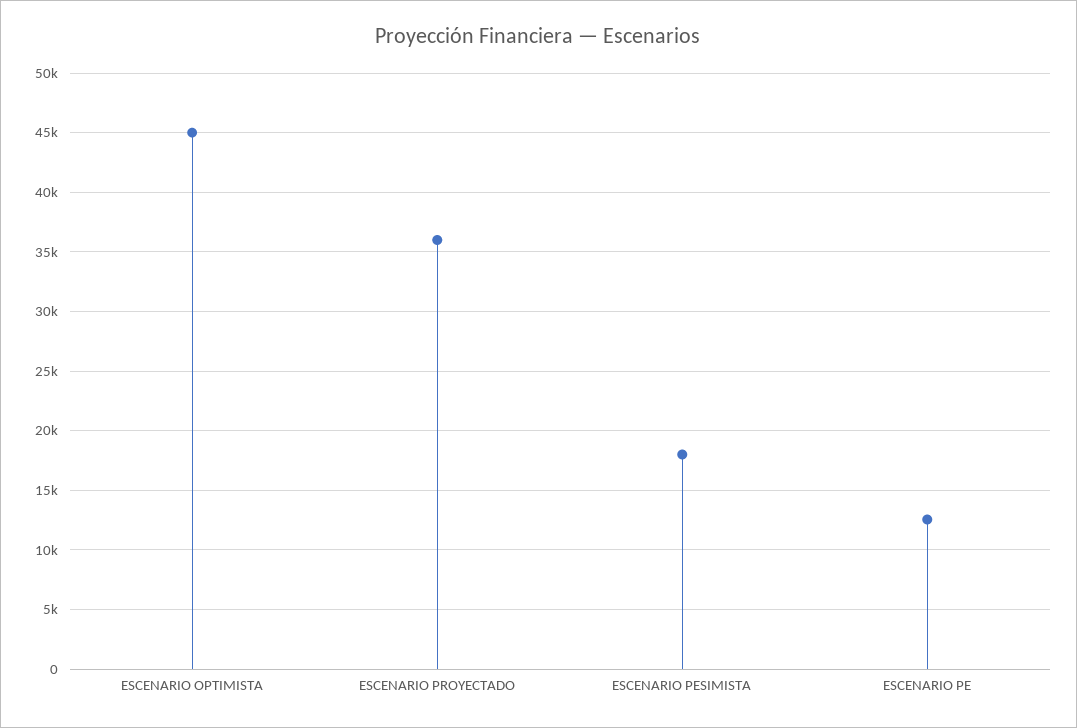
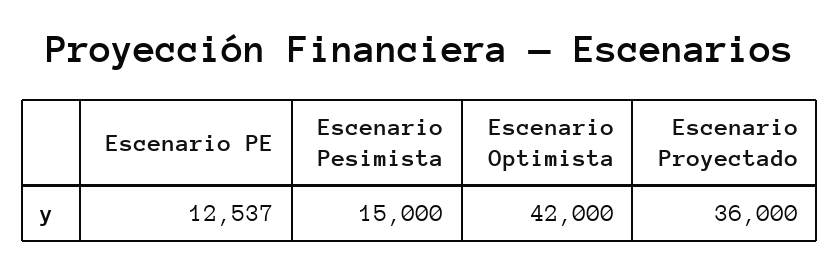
ESCENARIO OPTIMISTA: 45000 -> 42000
ESCENARIO PESIMISTA: 18000 -> 15000

